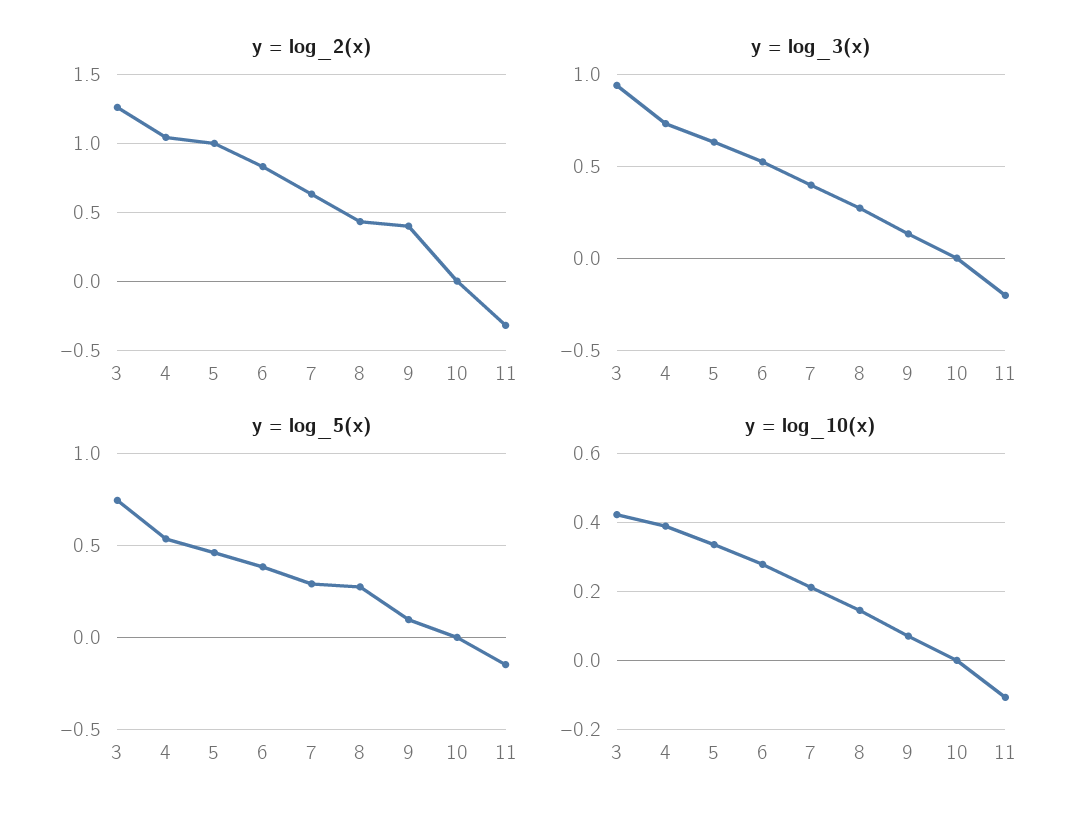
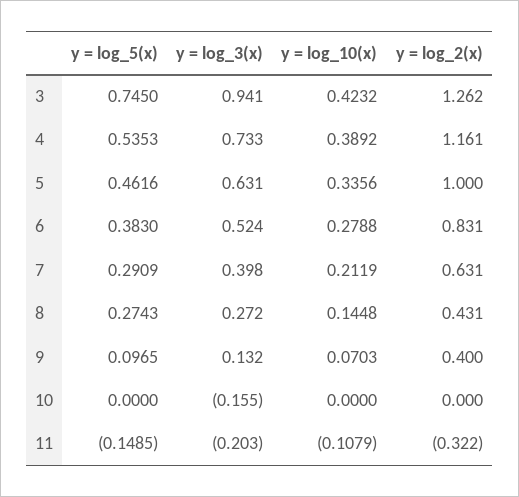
y = log_2(x), 4: 1.05 -> 1.161
y = log_3(x), 10: 0 -> -0.155

